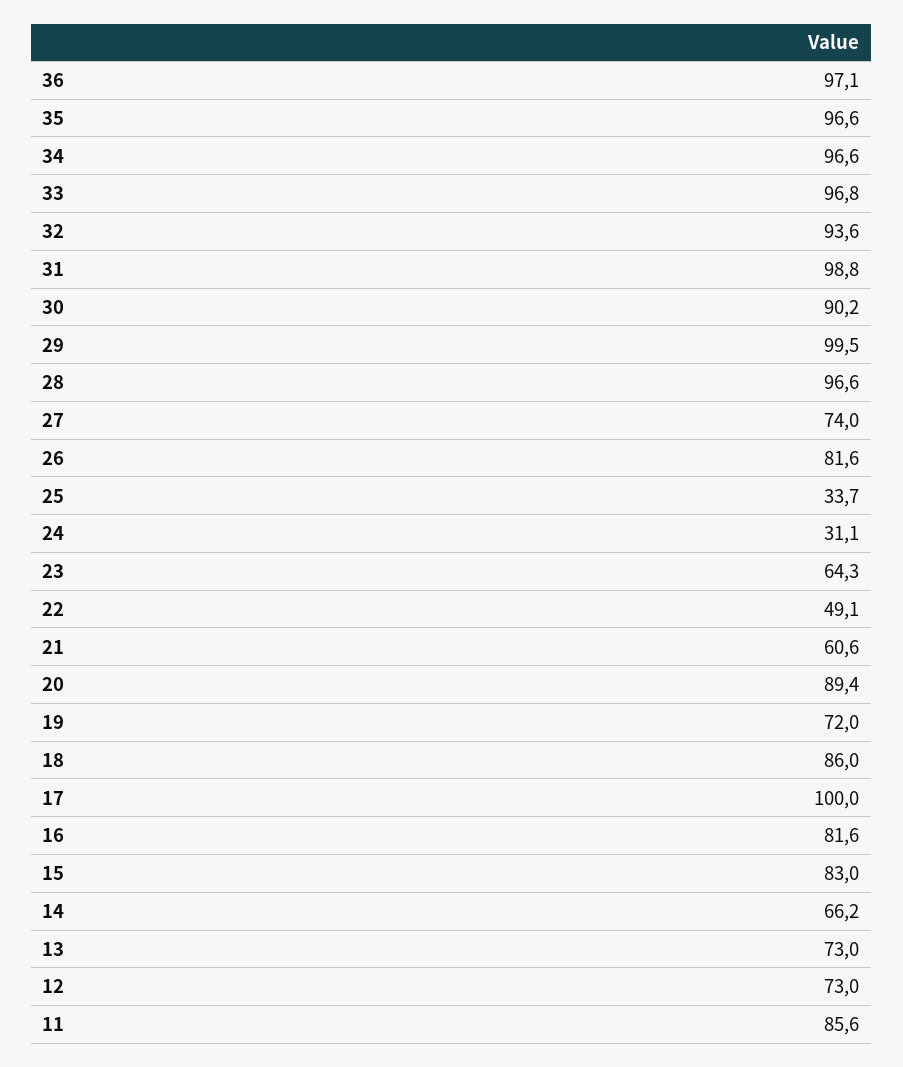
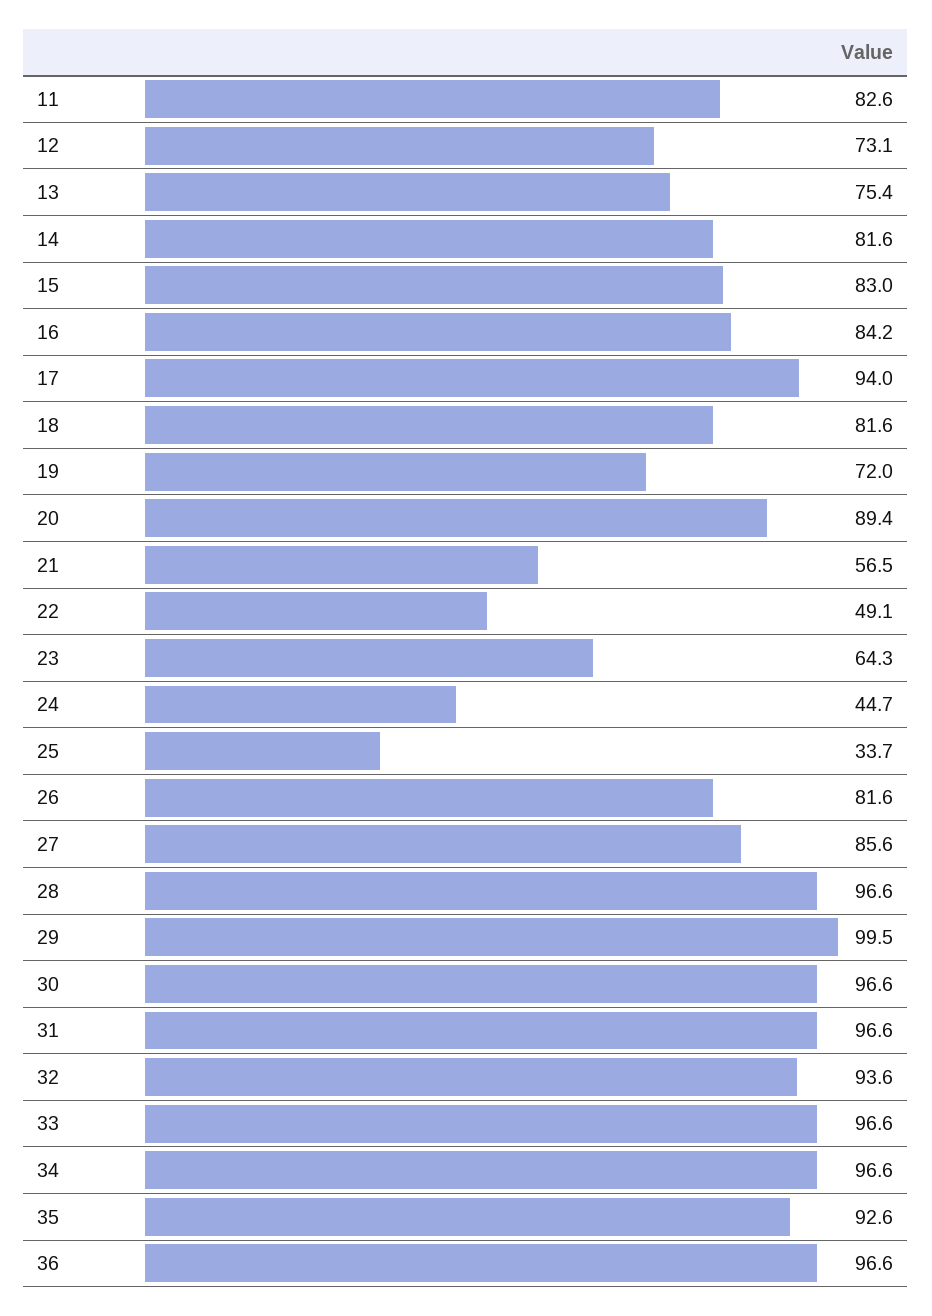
36: 97.1 -> 96.6
35: 96.6 -> 92.6
33: 96.8 -> 96.6
31: 98.8 -> 96.6
30: 90.2 -> 96.6
27: 74 -> 85.6
24: 31.1 -> 44.7
21: 60.6 -> 56.5
18: 86 -> 81.6
17: 100 -> 94
16: 81.6 -> 84.2
14: 66.2 -> 81.6
13: 73 -> 75.4
12: 73 -> 73.1
11: 85.6 -> 82.6

